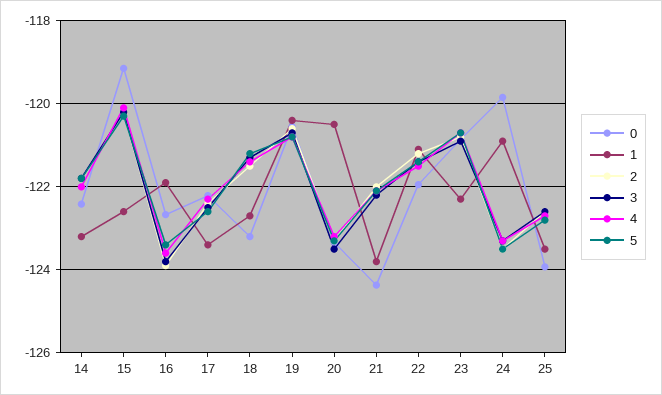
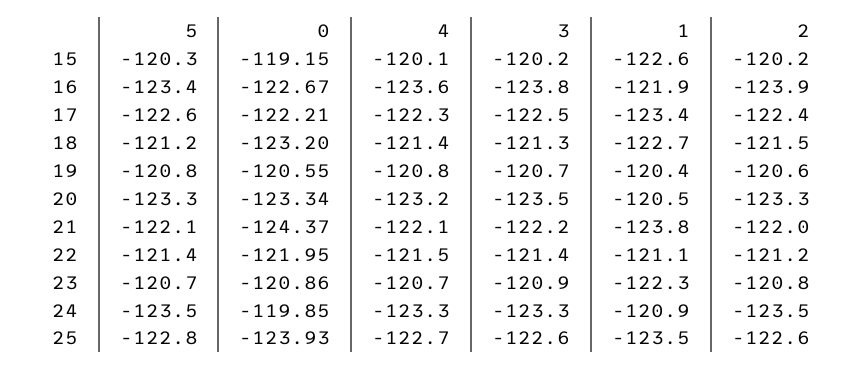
0, 14: -122.4 -> none
1, 14: -123.2 -> none
2, 14: -121.8 -> none
3, 14: -121.8 -> none
4, 14: -122 -> none
5, 14: -121.8 -> none

